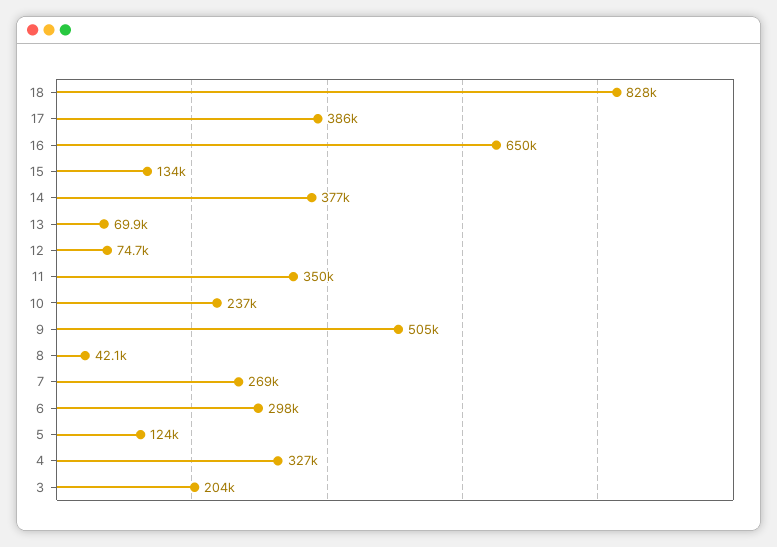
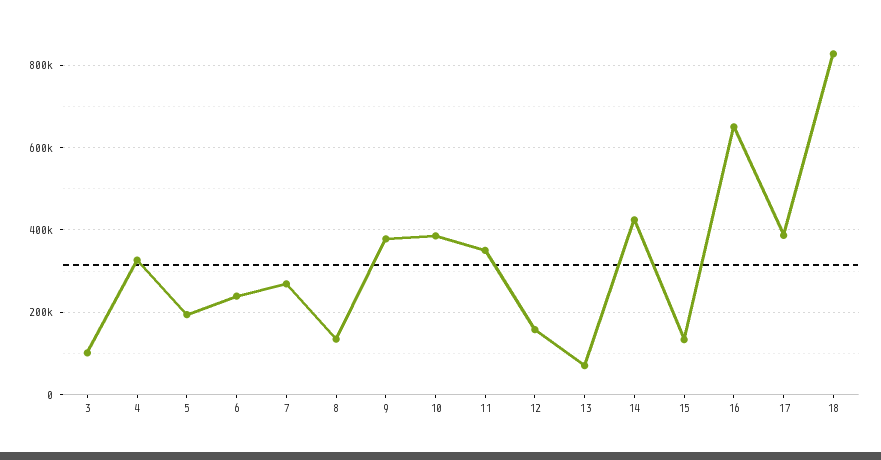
14: 377000 -> 420000
12: 74700 -> 160000
10: 237000 -> 380000
9: 505000 -> 380000
8: 42100 -> 140000
6: 298000 -> 240000
5: 124000 -> 200000
3: 204000 -> 100000

